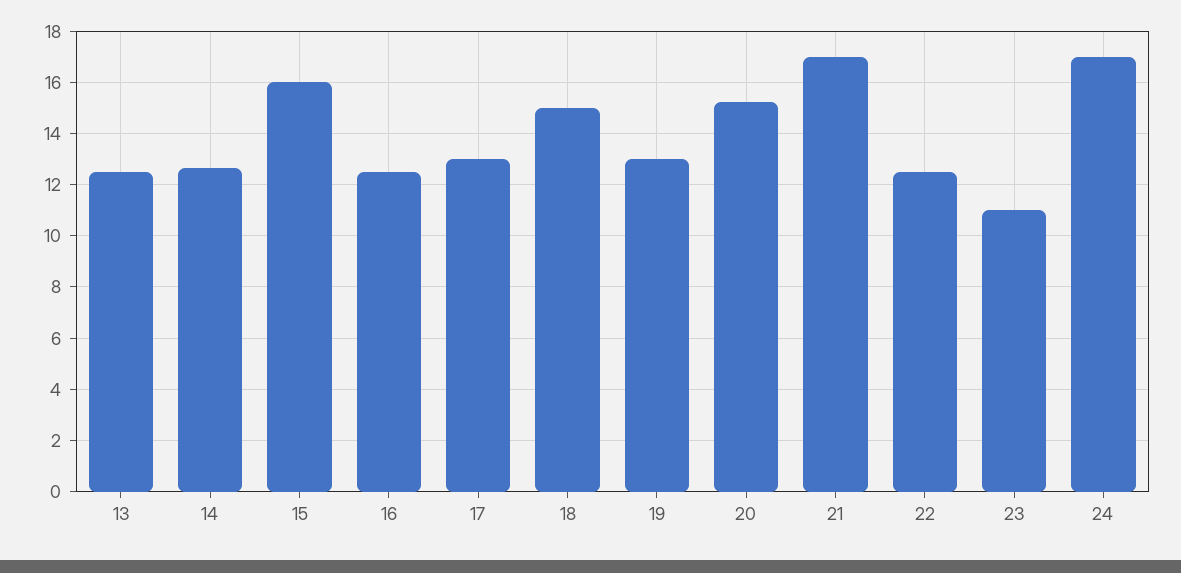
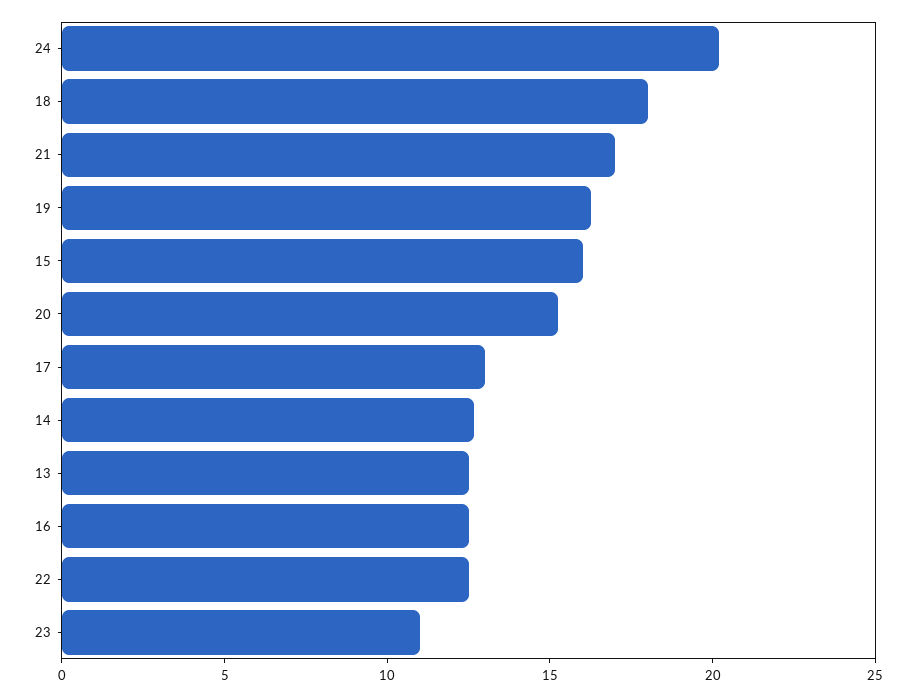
18: 15 -> 18
19: 13 -> 16
24: 17 -> 20

